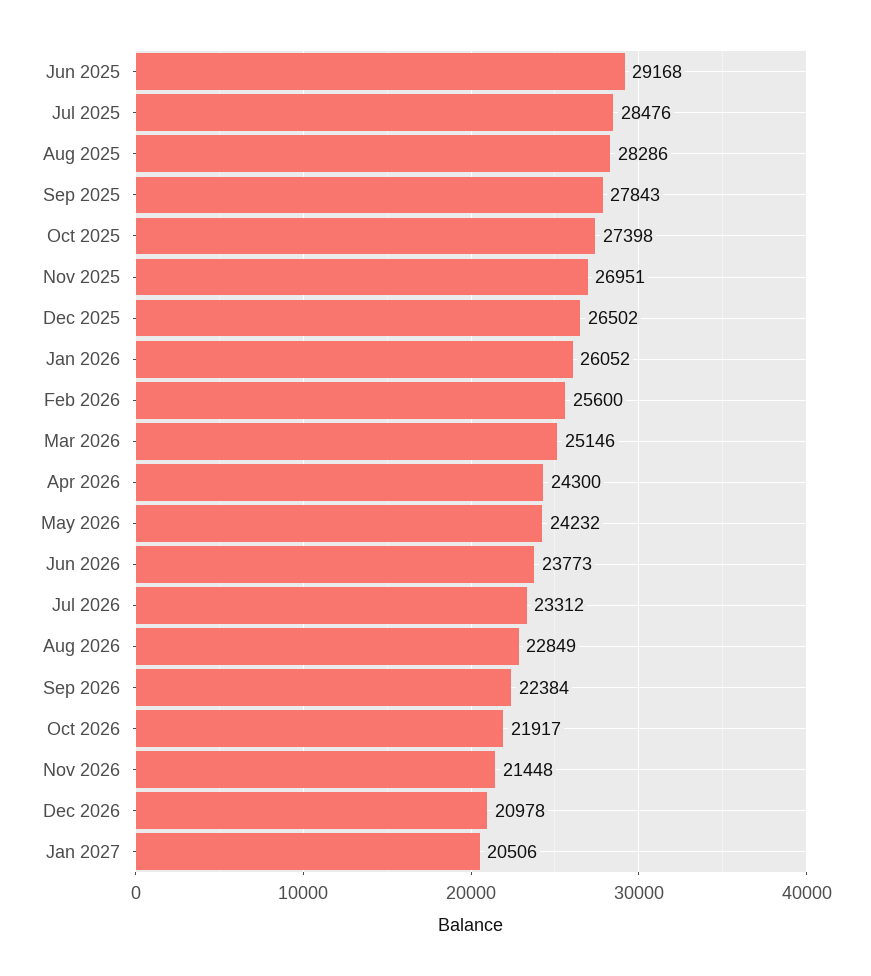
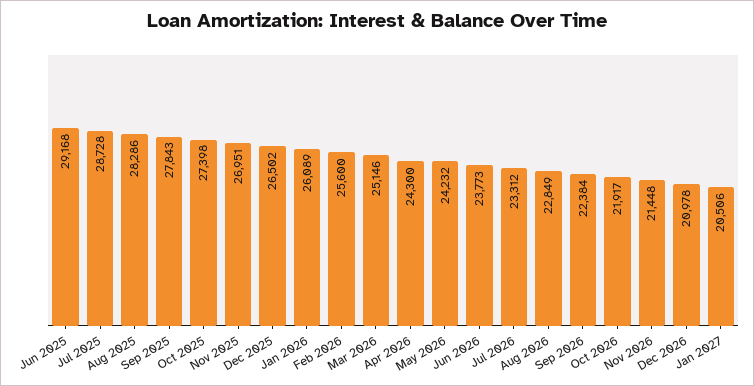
Jul 2025: 28476 -> 28728
Jan 2026: 26052 -> 26089

